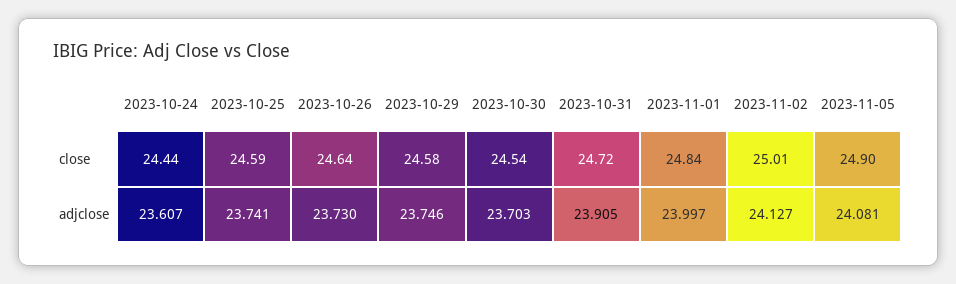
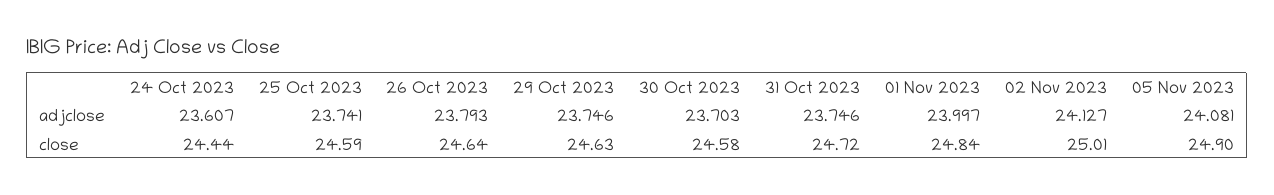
2023-10-29, close: 24.58 -> 24.63
2023-10-30, close: 24.54 -> 24.58
2023-10-26, adjclose: 23.73 -> 23.793
2023-10-31, adjclose: 23.905 -> 23.746

